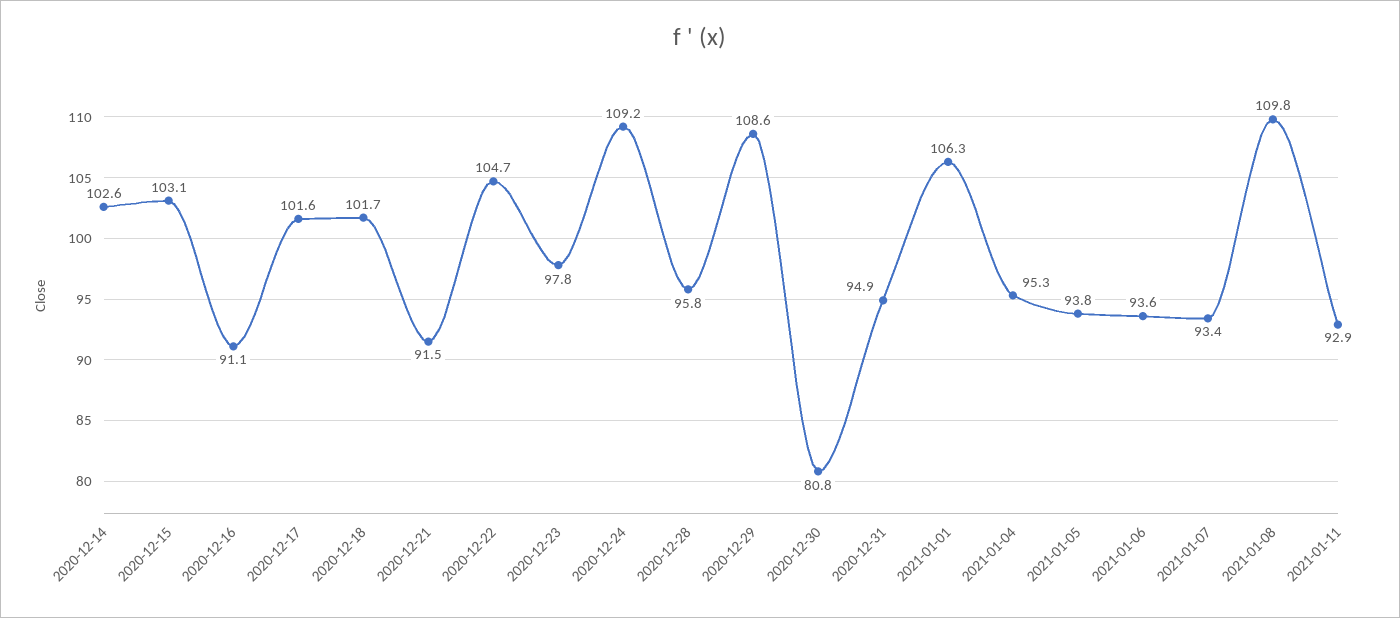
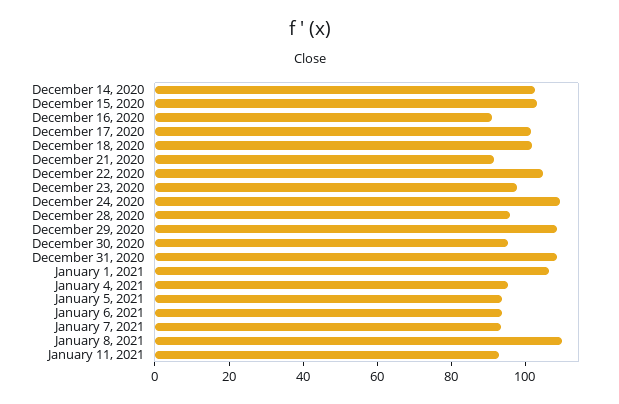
2020-12-30: 80.8 -> 95
2020-12-31: 94.9 -> 110

